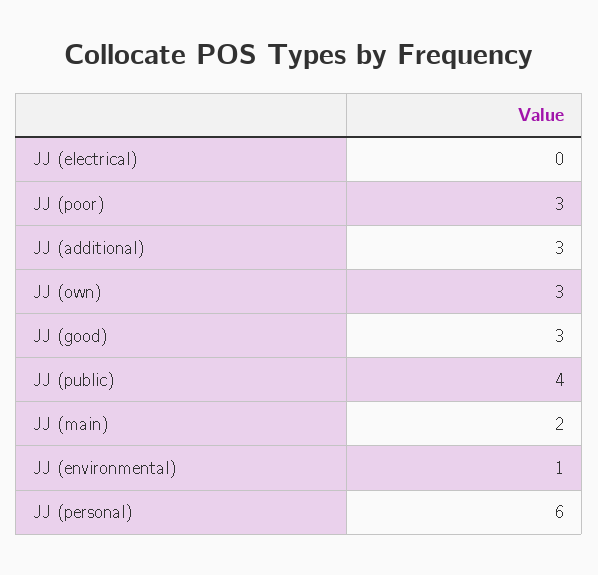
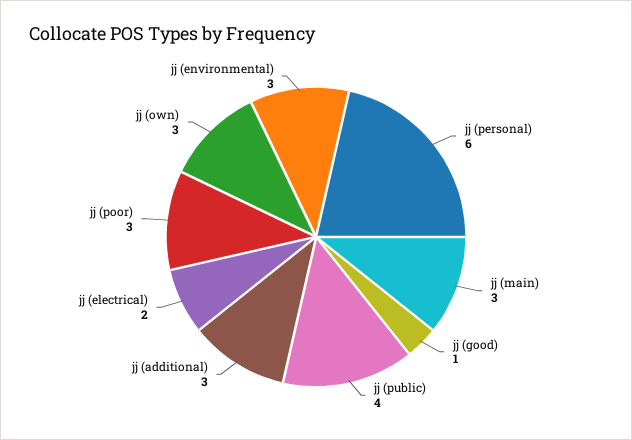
JJ (electrical): 0 -> 2
JJ (good): 3 -> 1
JJ (main): 2 -> 3
JJ (environmental): 1 -> 3

